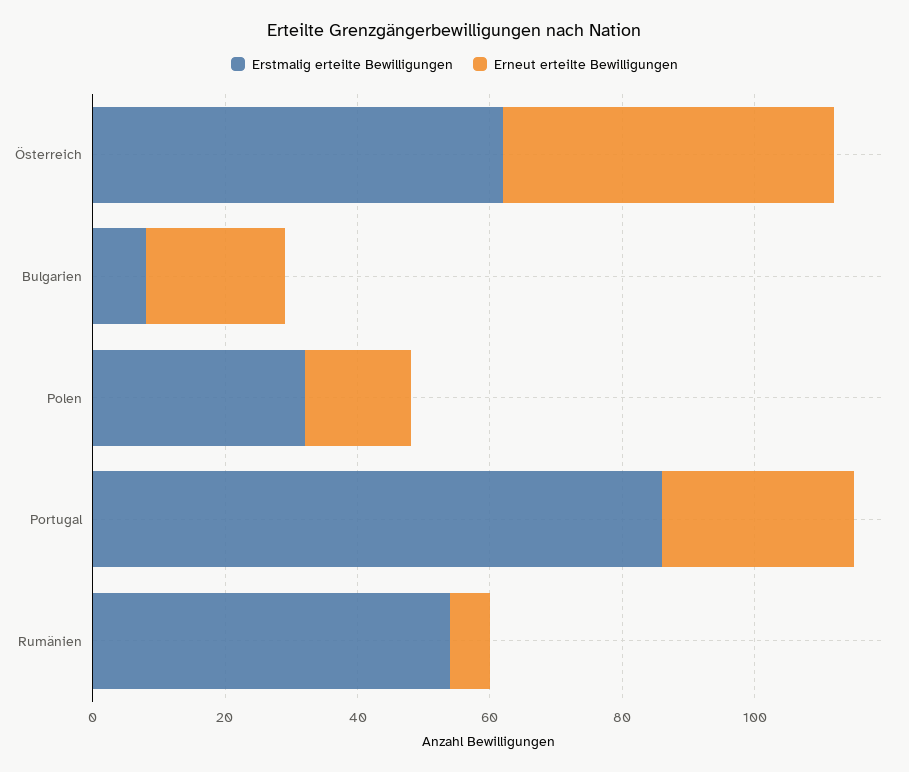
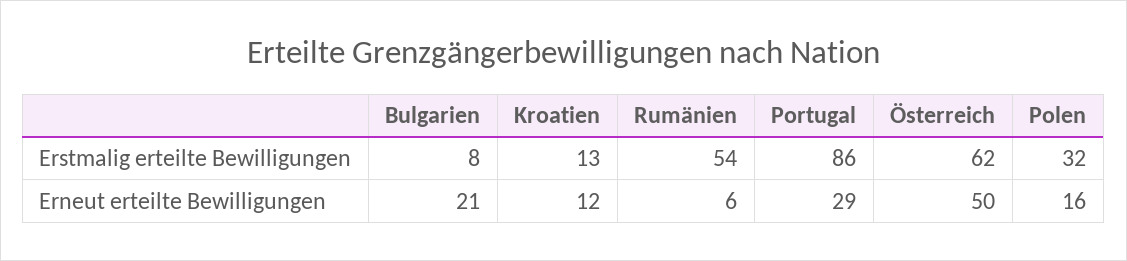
Erstmalig erteilte Bewilligungen, Kroatien: none -> 13
Erneut erteilte Bewilligungen, Kroatien: none -> 12

